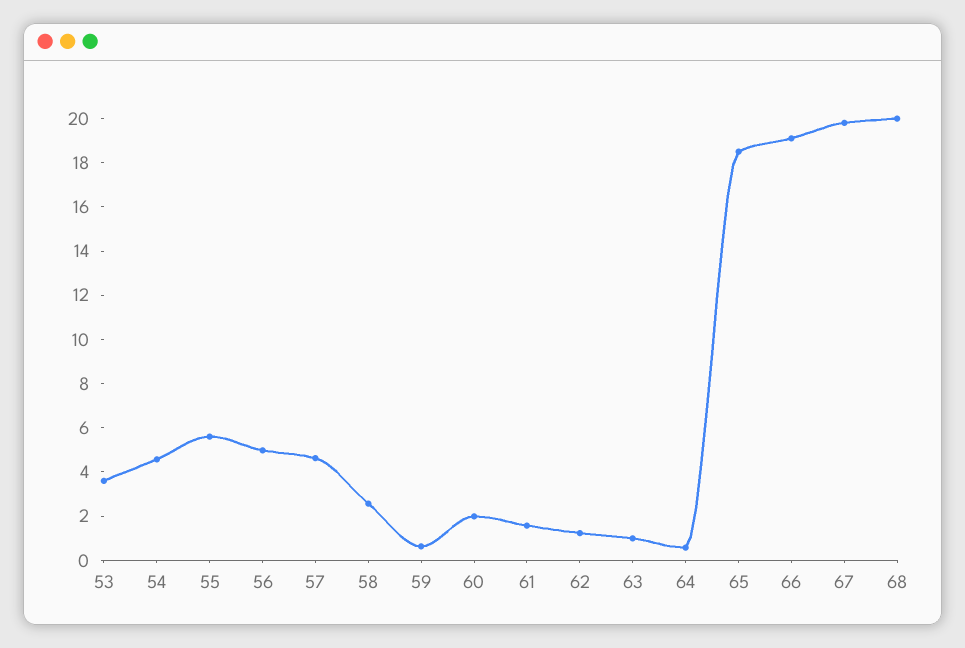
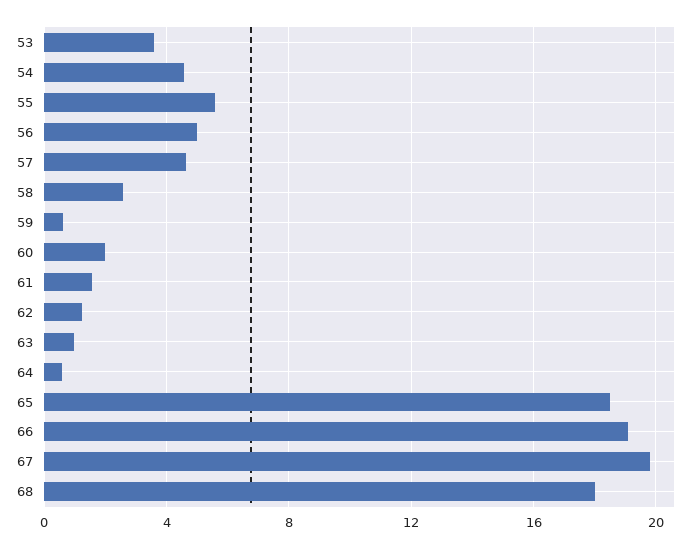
68: 20 -> 18

